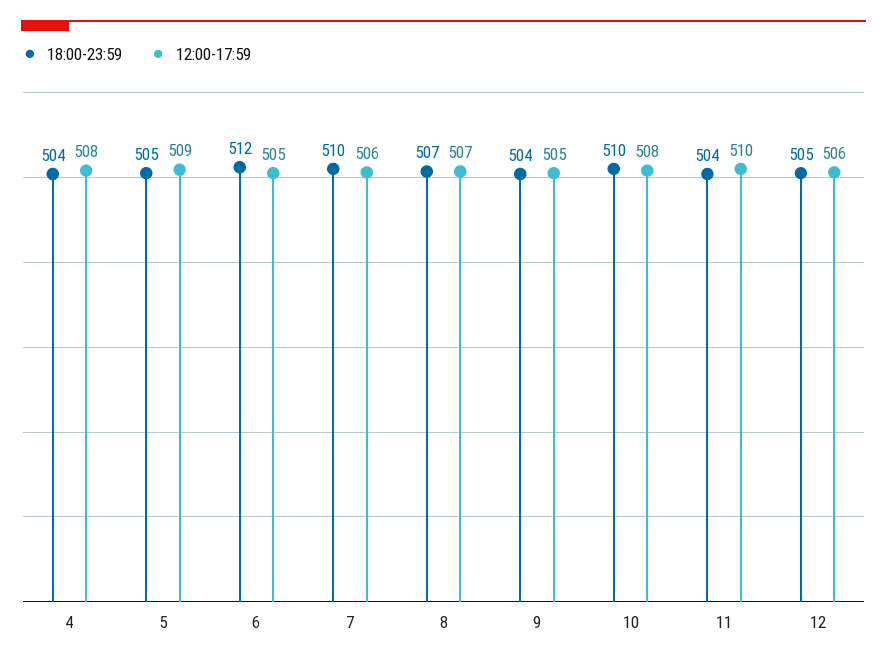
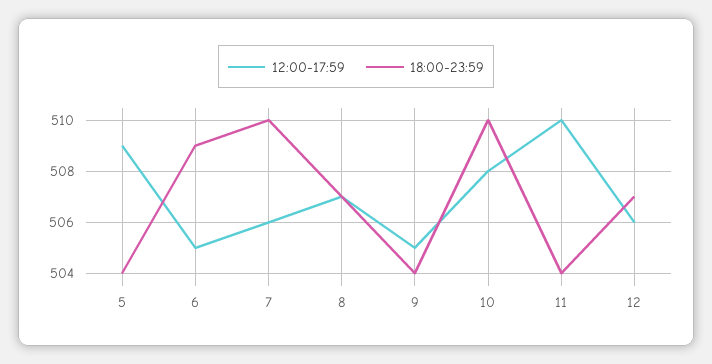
18:00-23:59, 4: 504 -> none
12:00-17:59, 4: 508 -> none
18:00-23:59, 5: 505 -> 504
18:00-23:59, 6: 512 -> 509
18:00-23:59, 12: 505 -> 507

